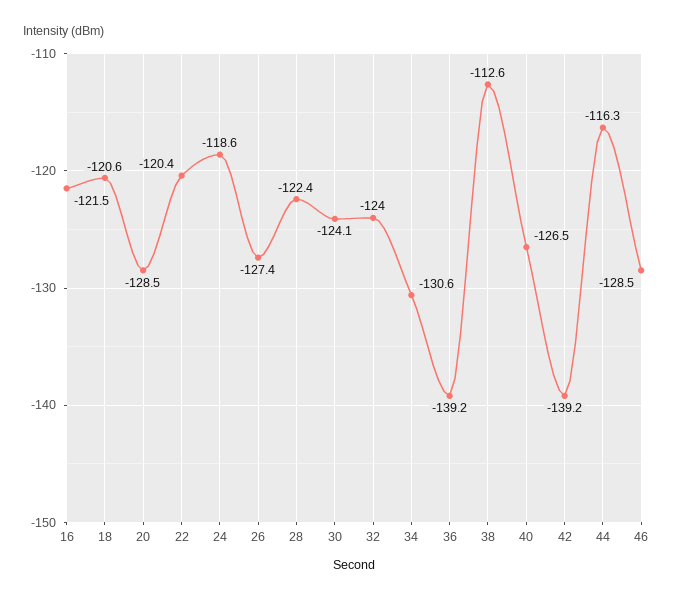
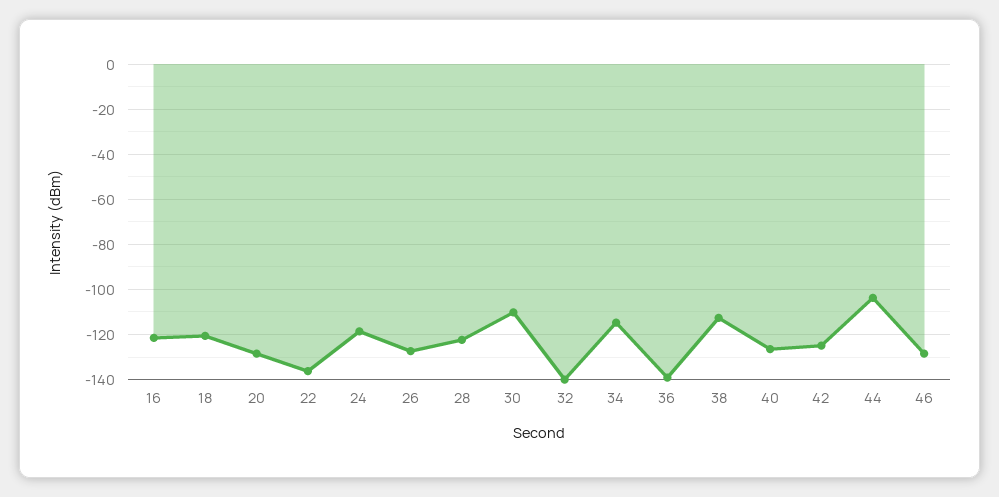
22: -120.4 -> -135
30: -124.1 -> -110
32: -124 -> -140
34: -130.6 -> -115
42: -139.2 -> -125
44: -116.3 -> -105

